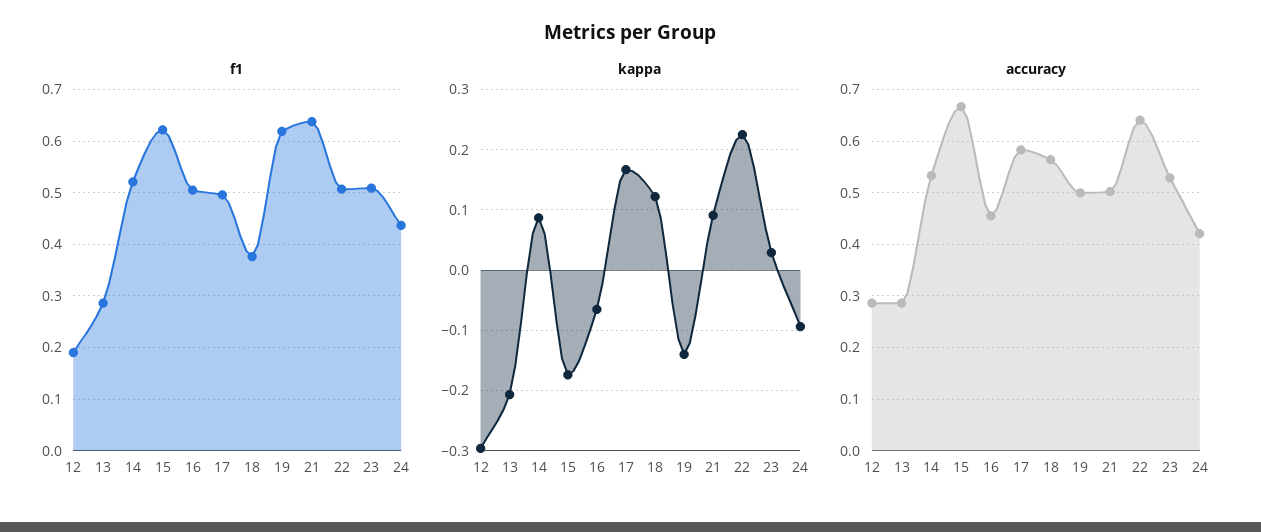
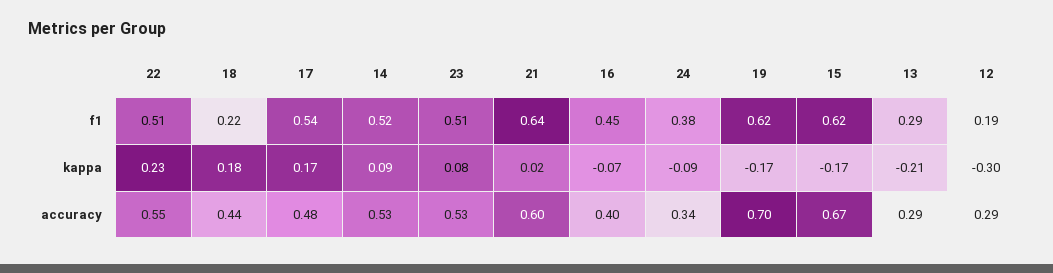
f1, 16: 0.5 -> 0.45
f1, 17: 0.5 -> 0.54
f1, 18: 0.38 -> 0.22
f1, 24: 0.44 -> 0.38
kappa, 18: 0.12 -> 0.18
kappa, 19: -0.14 -> -0.17
kappa, 21: 0.09 -> 0.02
kappa, 23: 0.03 -> 0.08
accuracy, 16: 0.46 -> 0.4
accuracy, 17: 0.58 -> 0.48
accuracy, 18: 0.56 -> 0.44
accuracy, 19: 0.5 -> 0.7
accuracy, 21: 0.5 -> 0.6
accuracy, 22: 0.64 -> 0.55
accuracy, 24: 0.42 -> 0.34

